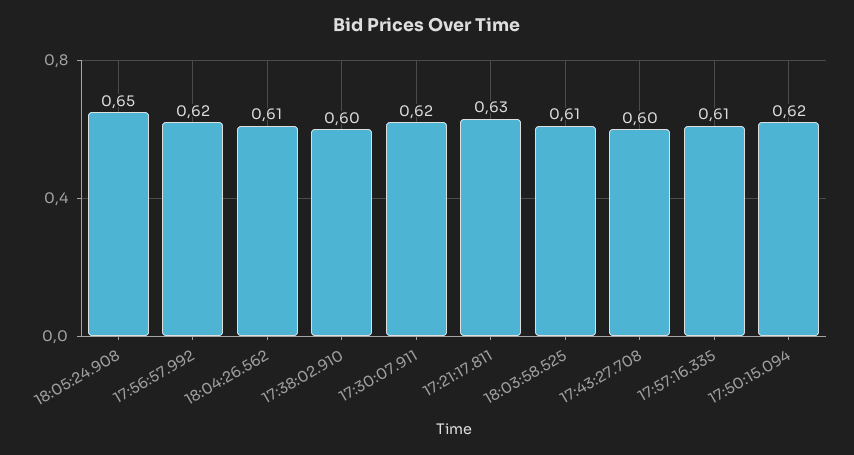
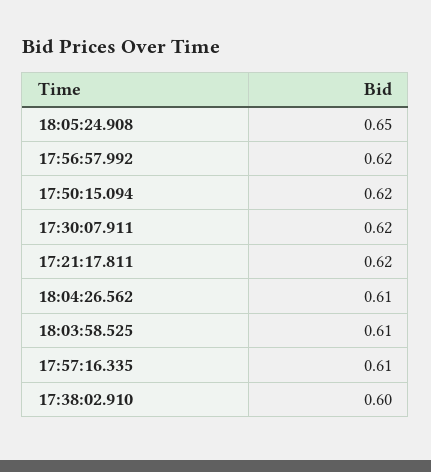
17:21:17.811: 0.63 -> 0.62
17:43:27.708: 0.6 -> none

